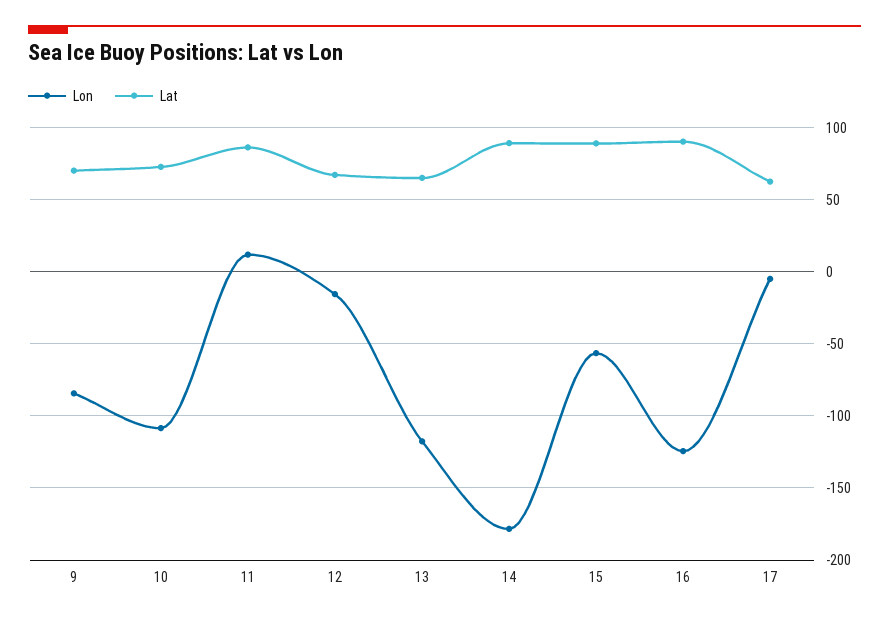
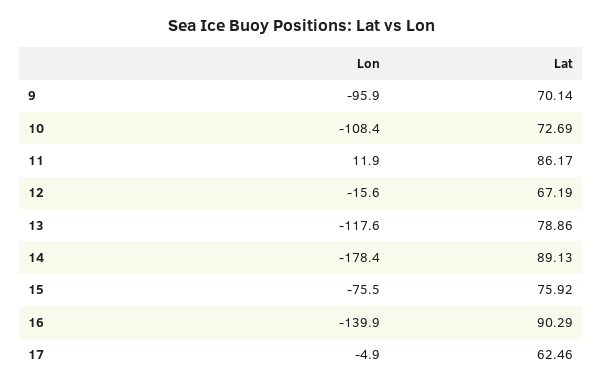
Lon, 9: -85 -> -95.9
Lat, 13: 65 -> 78.86
Lon, 15: -55 -> -75.5
Lat, 15: 90 -> 75.92
Lon, 16: -125 -> -139.9

